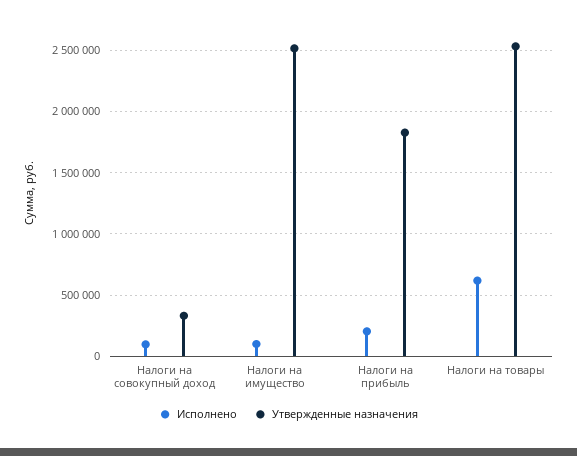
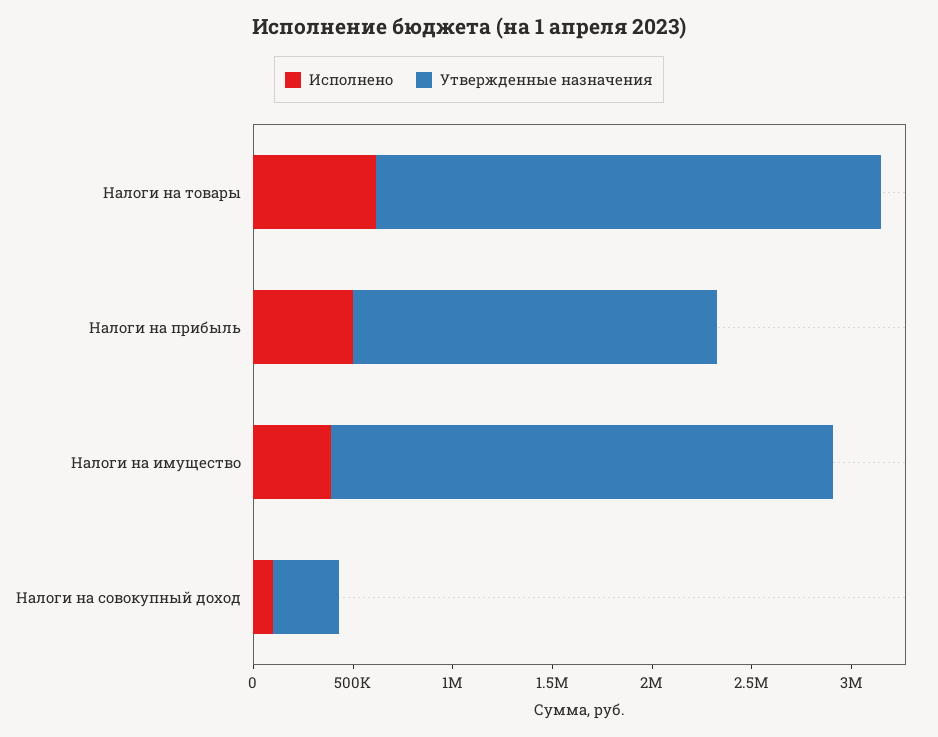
Исполнено, Налоги на имущество: 100000 -> 400000
Исполнено, Налоги на прибыль: 200000 -> 500000

